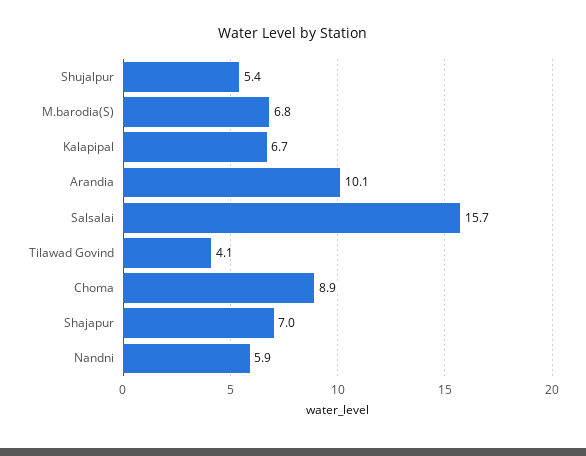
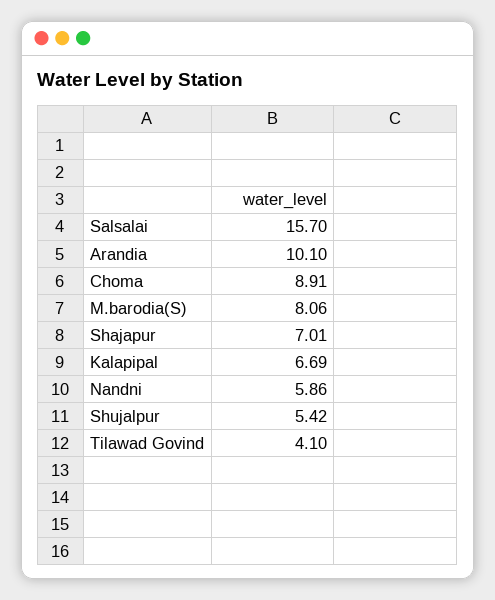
M.barodia(S): 6.8 -> 8.06

